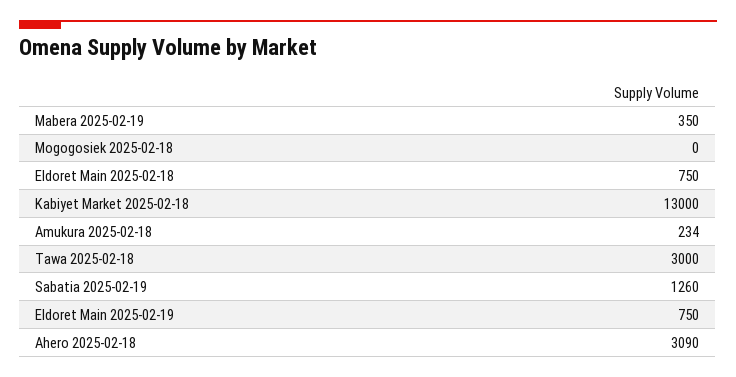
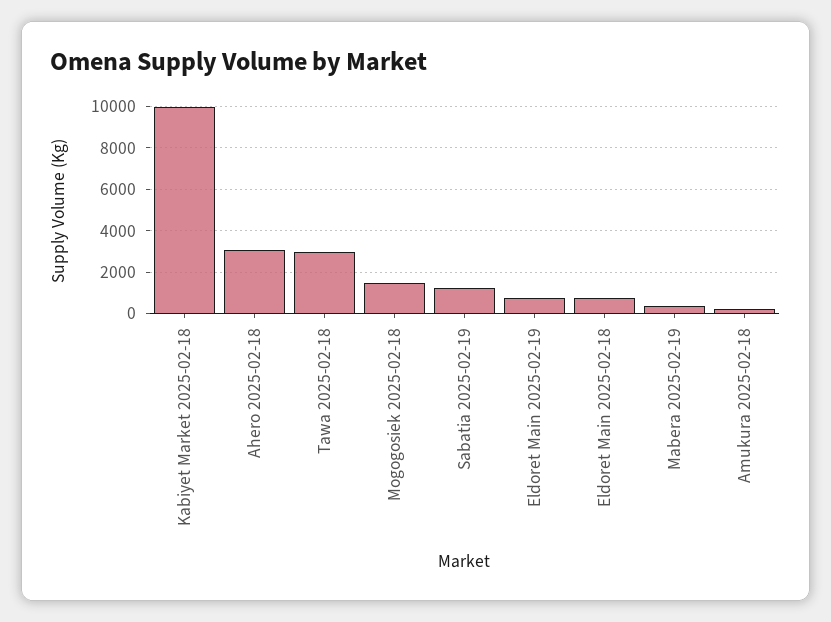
Mogogosiek 2025-02-18: 0 -> 1500
Kabiyet Market 2025-02-18: 13000 -> 10000

